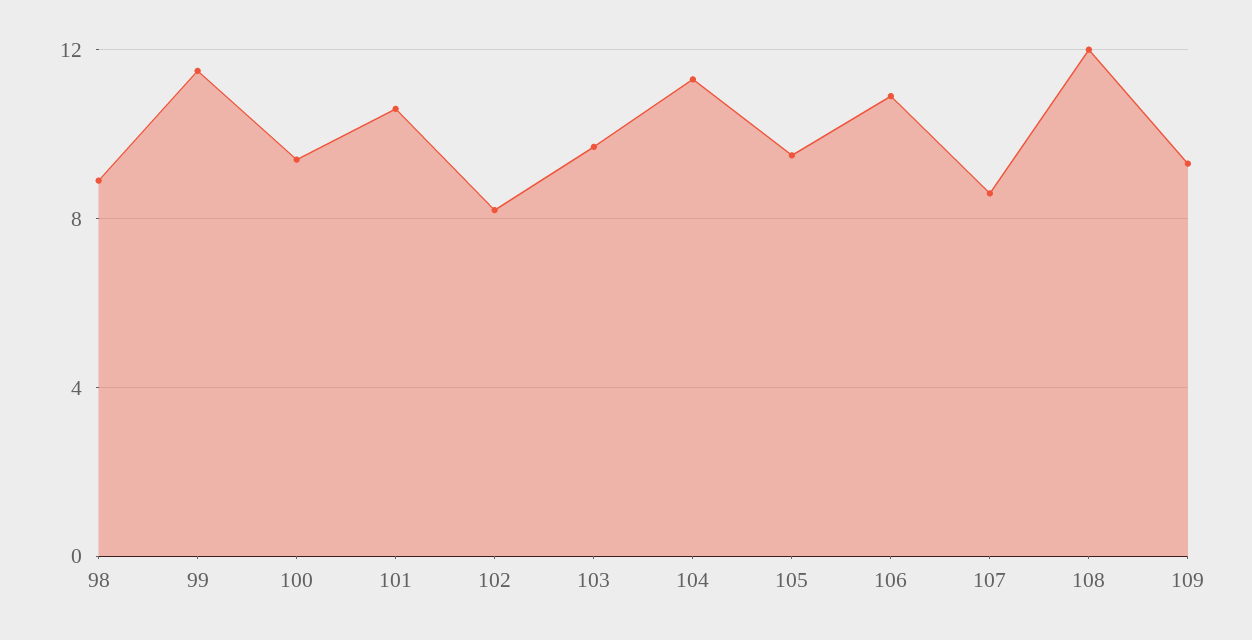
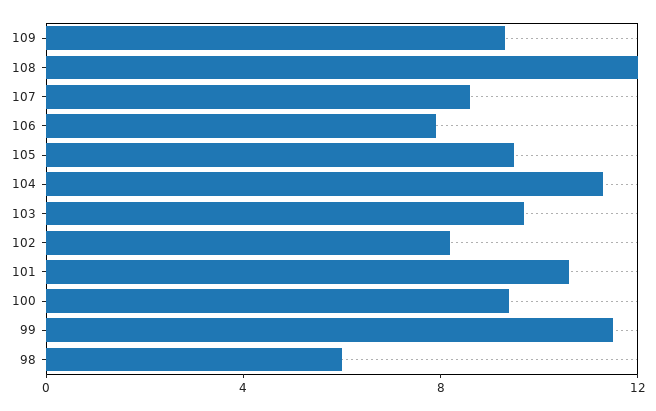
98: 9 -> 6
106: 11 -> 8

